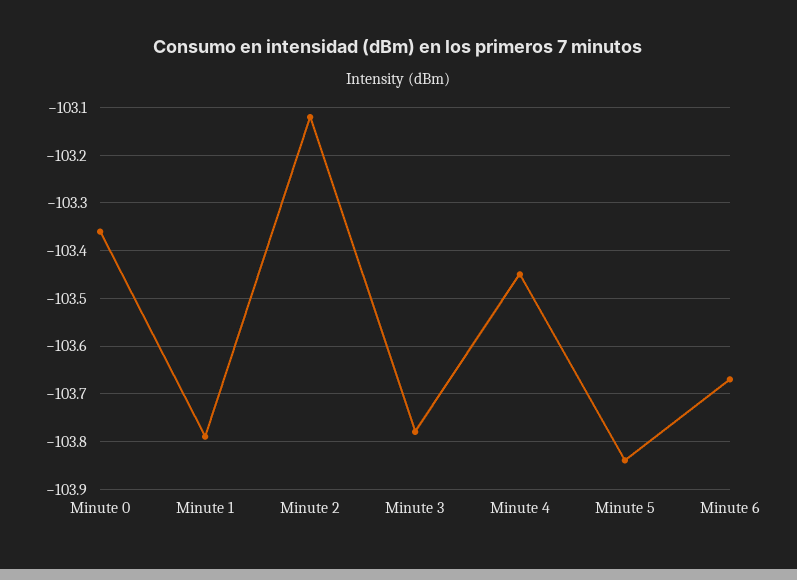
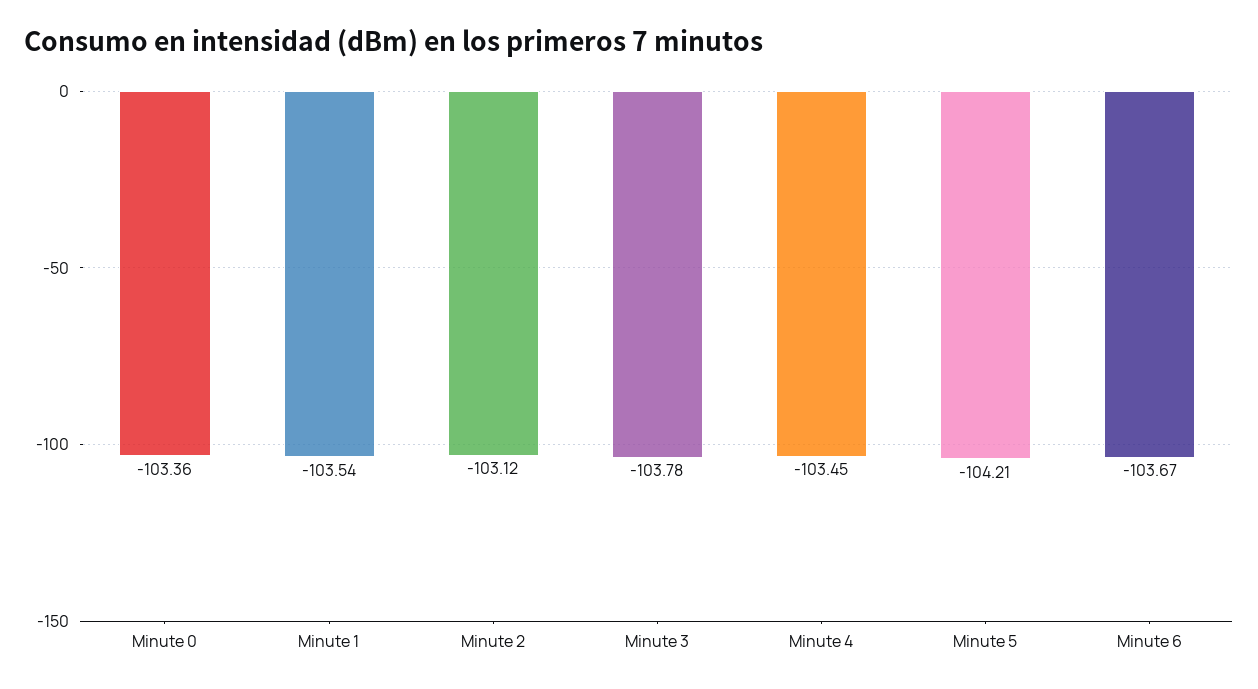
Minute 1: -103.8 -> -103.54
Minute 5: -103.85 -> -104.21

